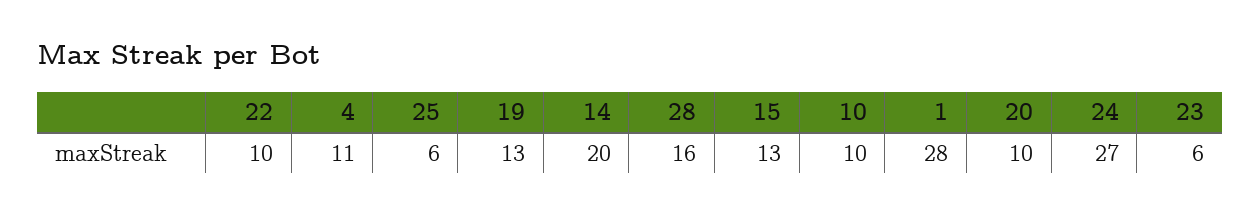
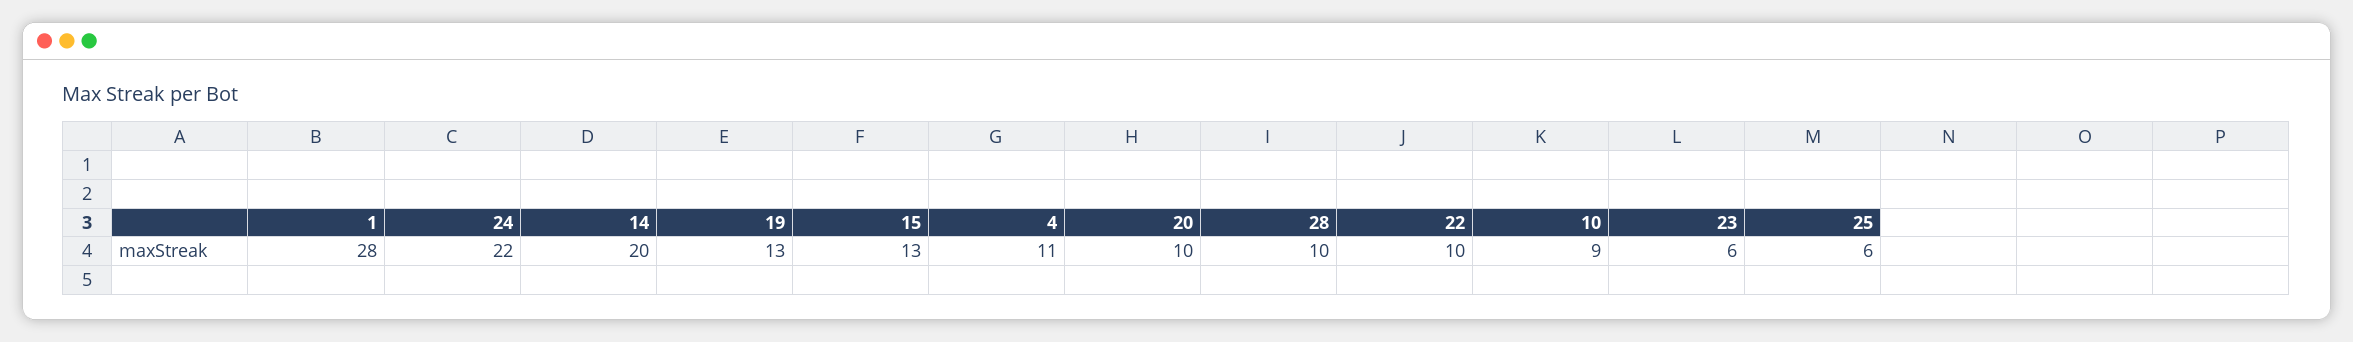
28: 16 -> 10
10: 10 -> 9
24: 27 -> 22

